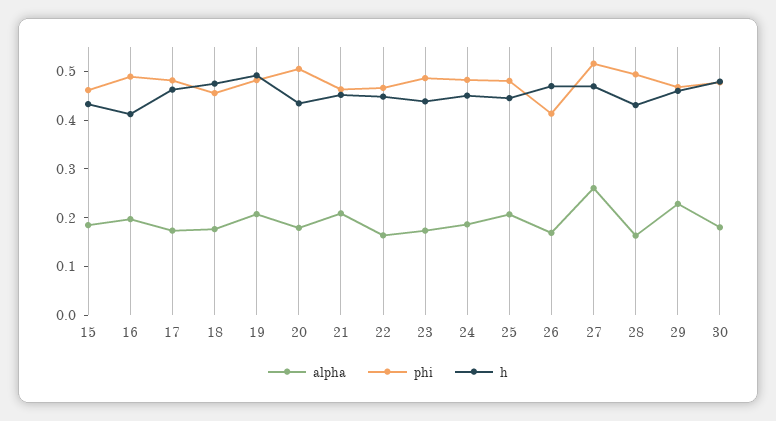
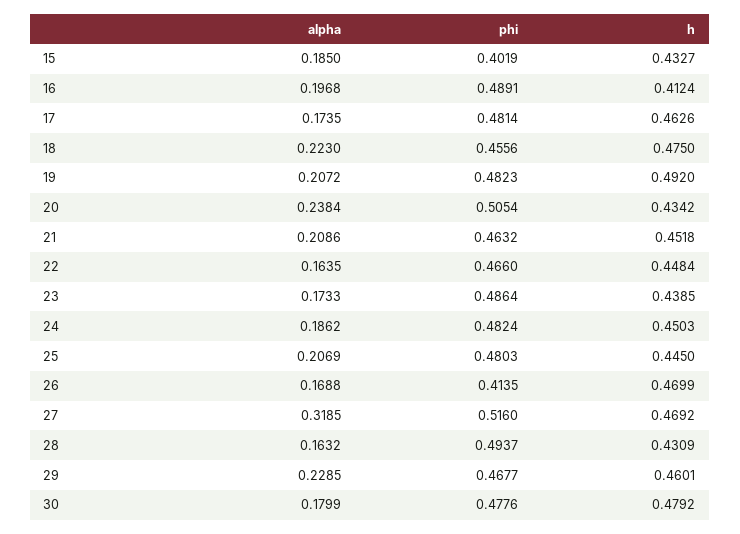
phi, 15: 0.46 -> 0.4019
alpha, 18: 0.18 -> 0.223
alpha, 20: 0.18 -> 0.2384
alpha, 27: 0.26 -> 0.3185

